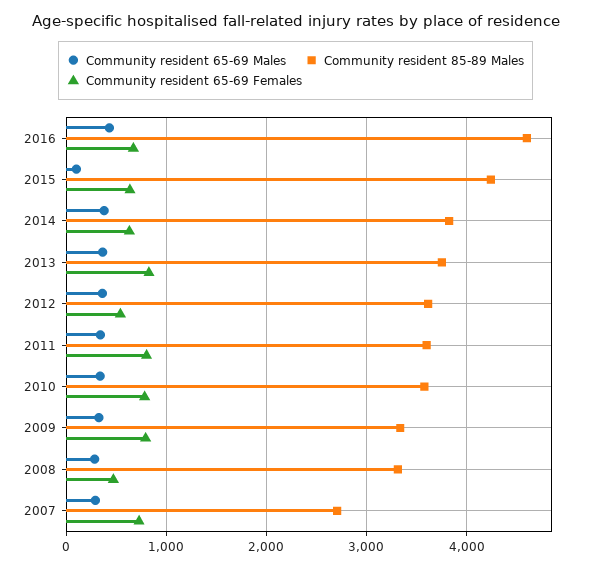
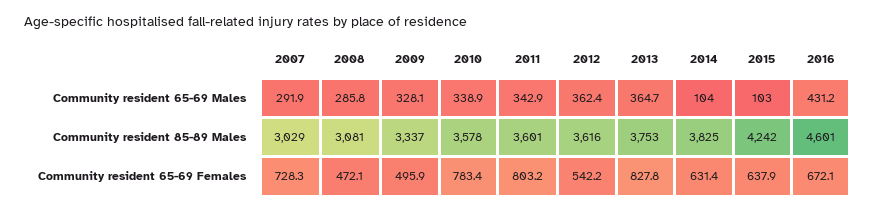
Community resident 65-69 Males, 2014: 400 -> 104
Community resident 65-69 Females, 2009: 800 -> 495.9
Community resident 85-89 Males, 2008: 3300 -> 3081
Community resident 85-89 Males, 2007: 2700 -> 3029

